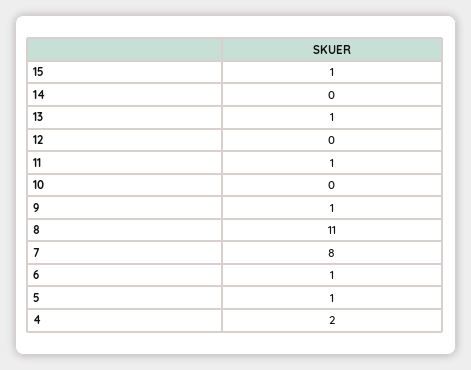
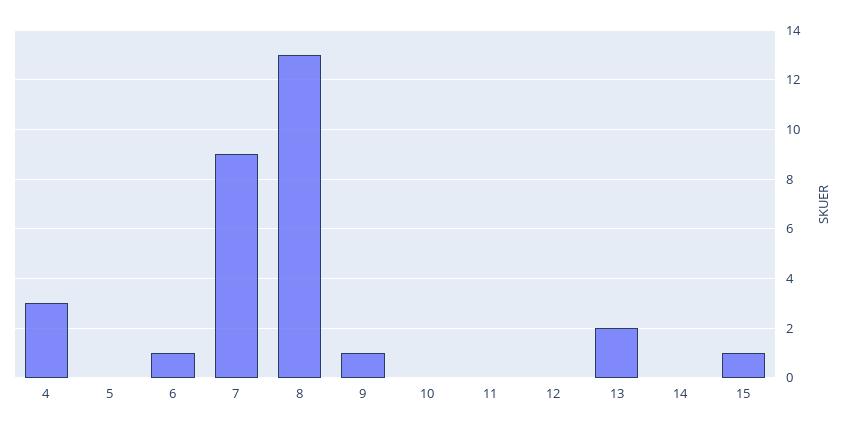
13: 1 -> 2
11: 1 -> 0
8: 11 -> 13
7: 8 -> 9
5: 1 -> 0
4: 2 -> 3

